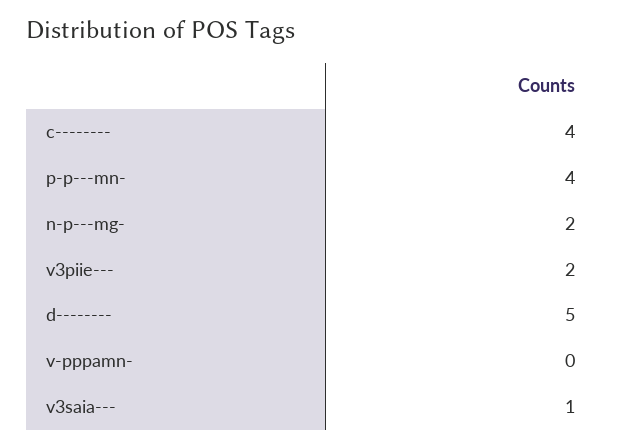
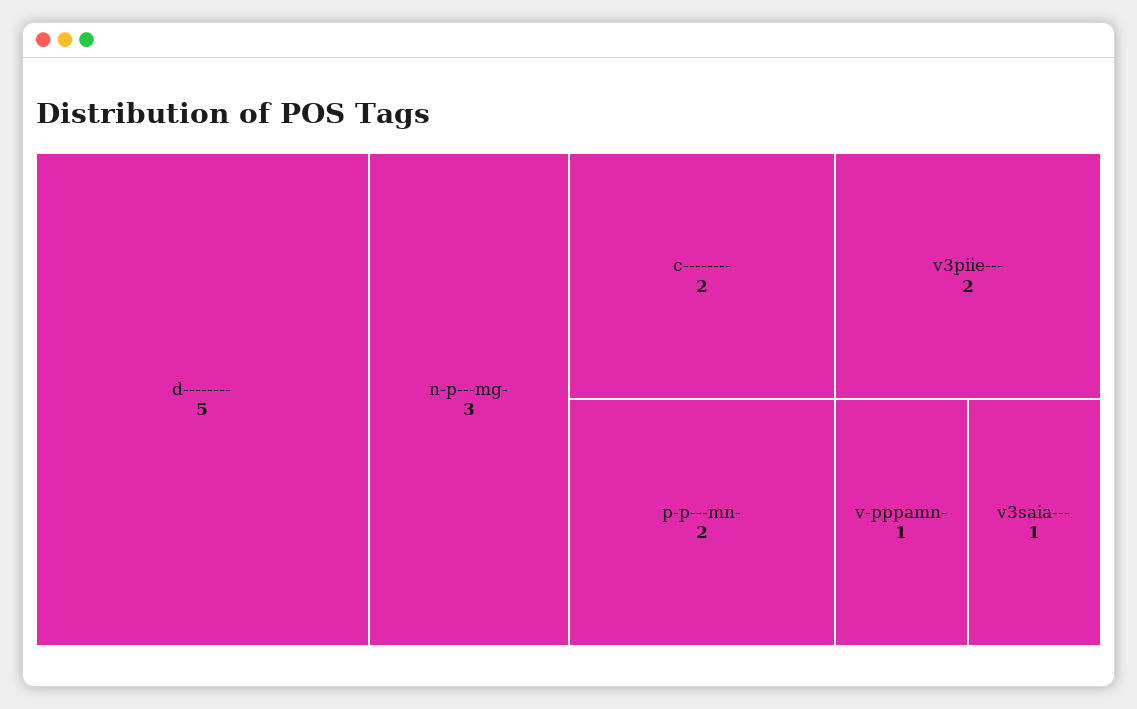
c--------: 4 -> 2
p-p---mn-: 4 -> 2
n-p---mg-: 2 -> 3
v-pppamn-: 0 -> 1

